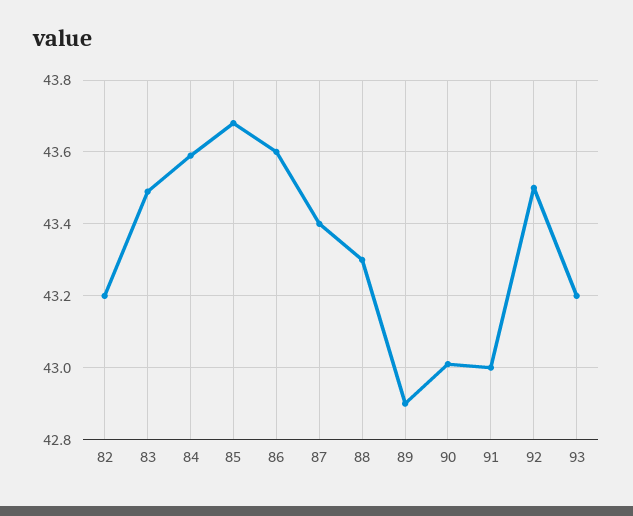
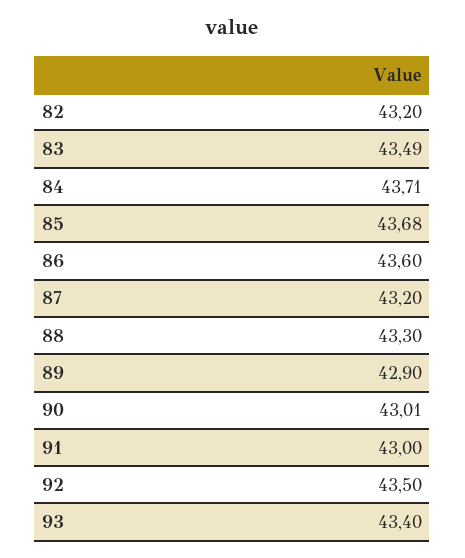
84: 43.6 -> 43.71
87: 43.4 -> 43.2
93: 43.2 -> 43.4

